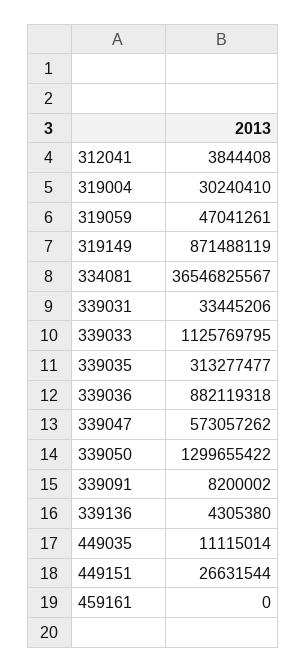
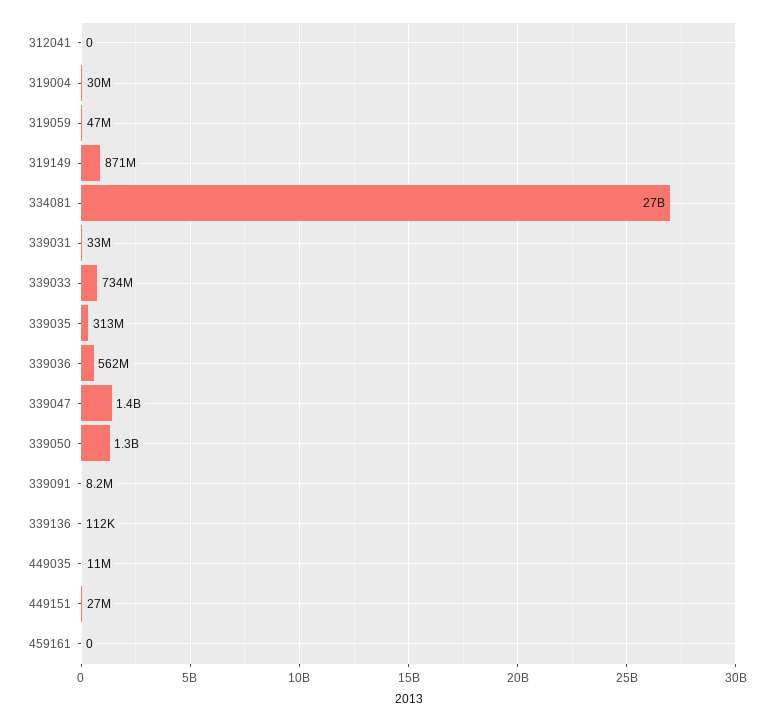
312041: 3844408 -> 0
334081: 36546825567 -> 27000000000
339033: 1125769795 -> 734000000
339036: 882119318 -> 562000000
339047: 573057262 -> 1400000000
339136: 4305380 -> 112000

